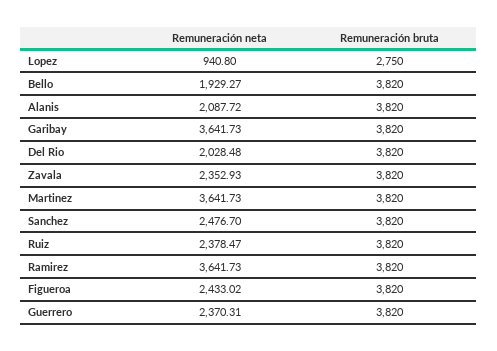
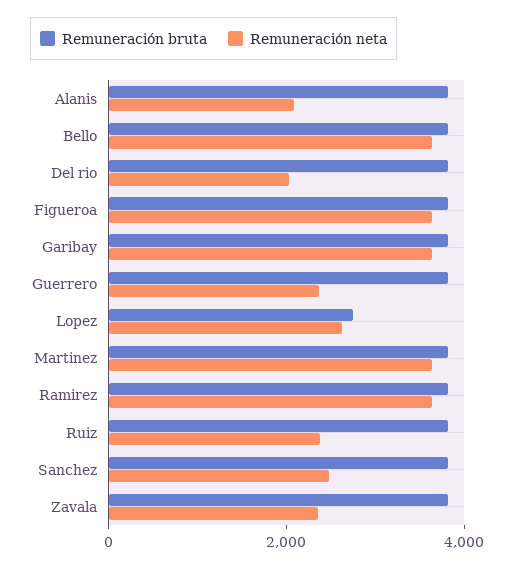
Remuneración neta, Lopez: 940.8 -> 2500
Remuneración neta, Bello: 1929.27 -> 3500
Remuneración neta, Figueroa: 2433.02 -> 3500

